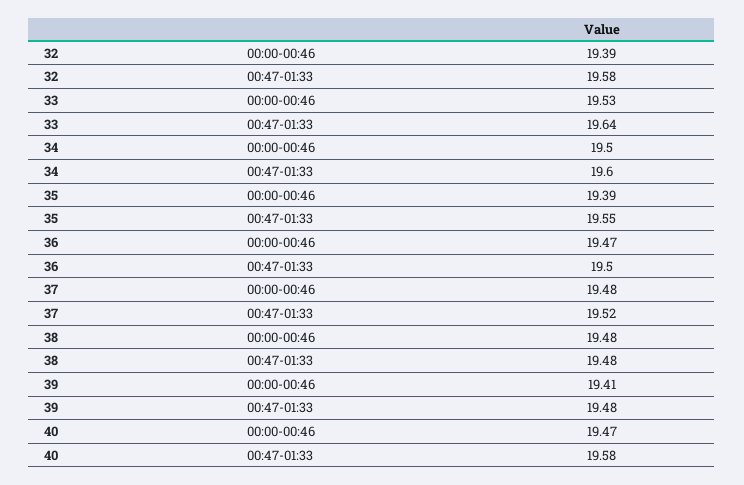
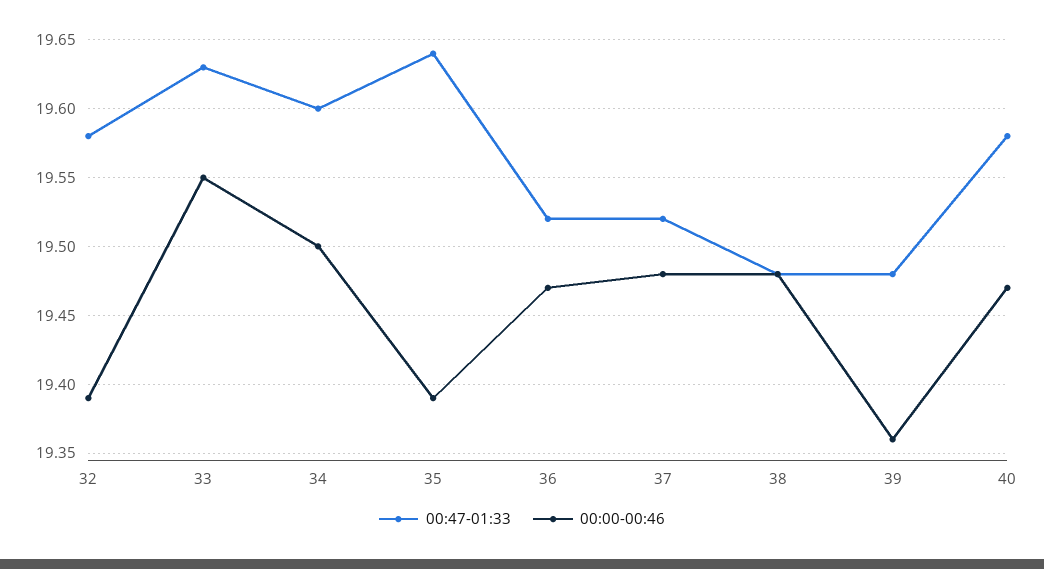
00:00-00:46, 33: 19.53 -> 19.55
00:47-01:33, 33: 19.64 -> 19.63
00:47-01:33, 35: 19.55 -> 19.64
00:47-01:33, 36: 19.5 -> 19.52
00:00-00:46, 39: 19.41 -> 19.36

